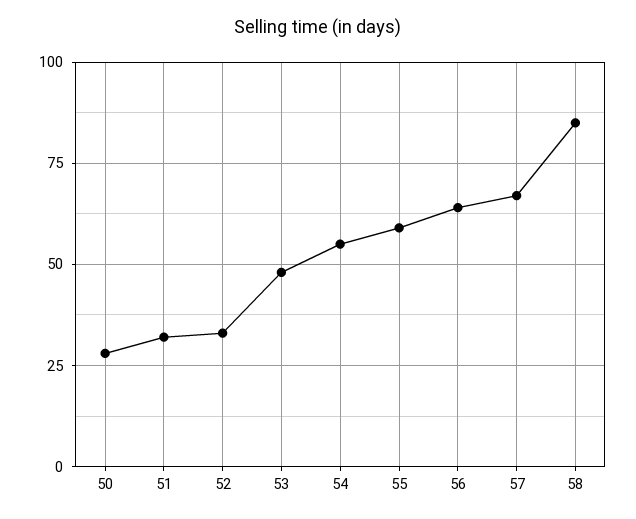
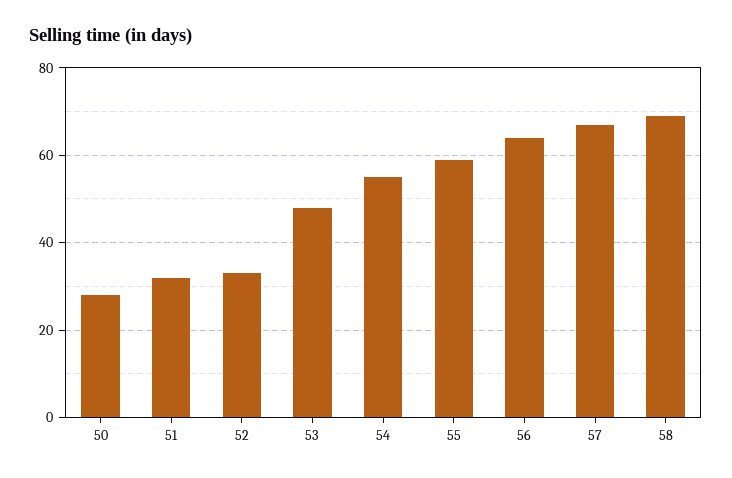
58: 85 -> 70

